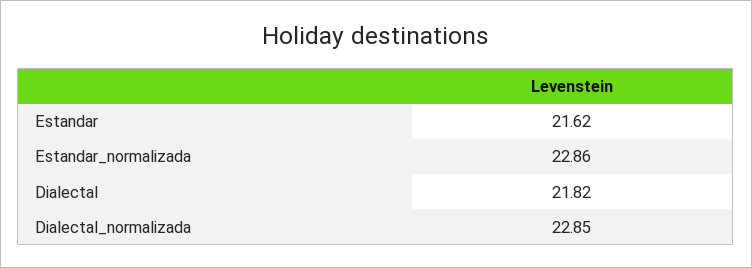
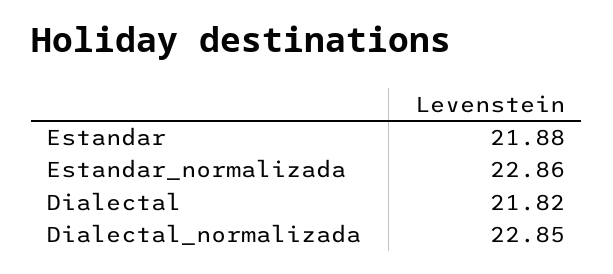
Estandar: 21.62 -> 21.88

